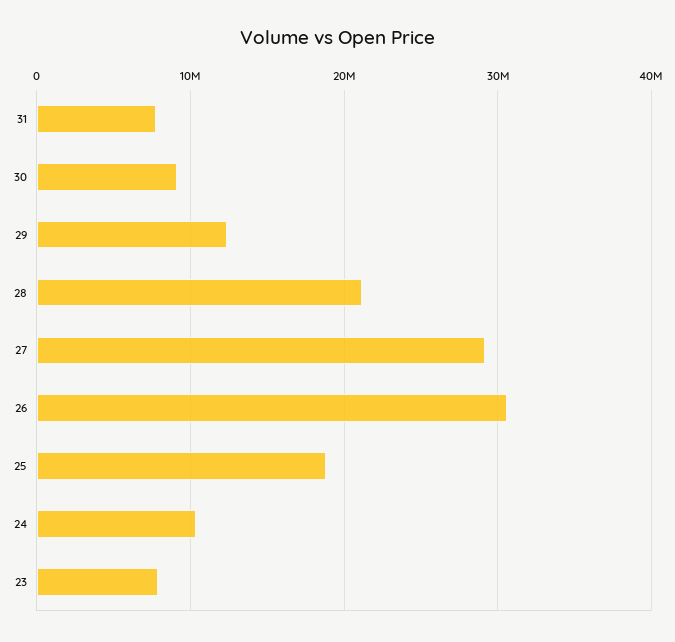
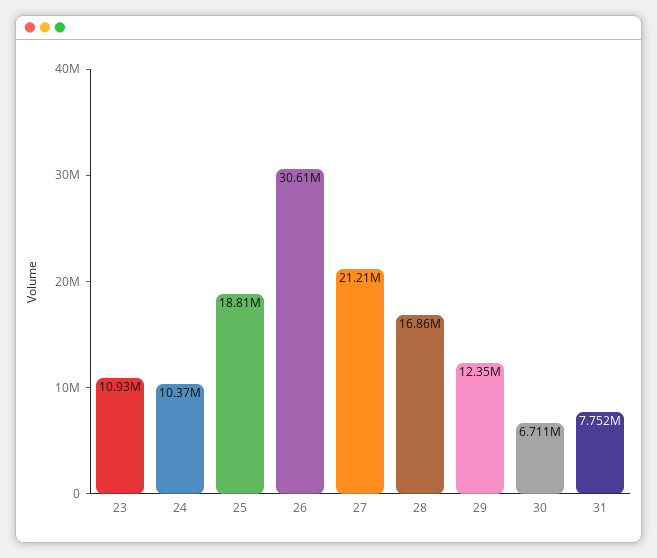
30: 9000000 -> 6711000
28: 21000000 -> 16860000
27: 29000000 -> 21210000
23: 8000000 -> 10930000

